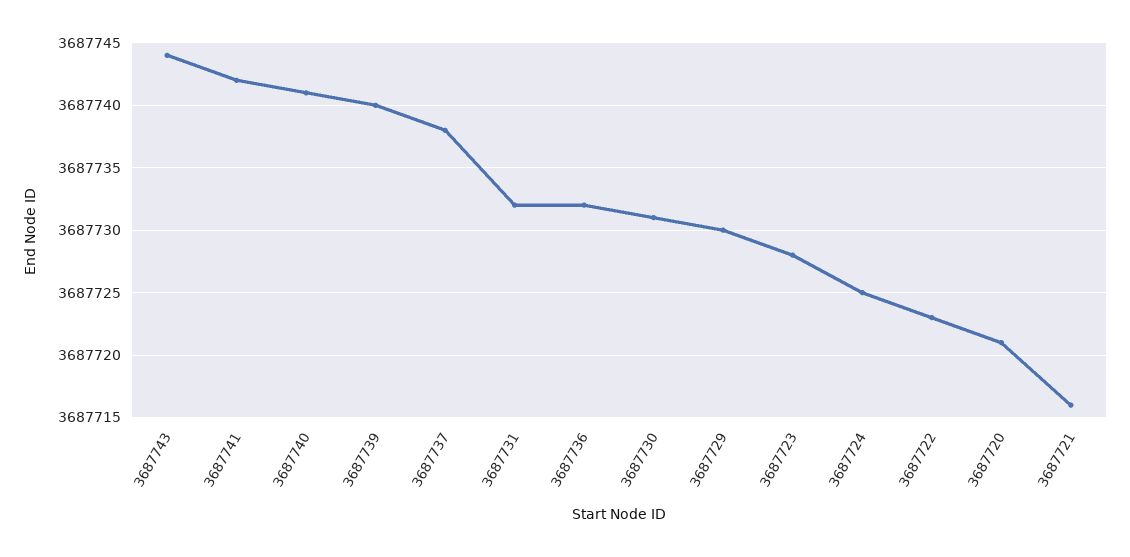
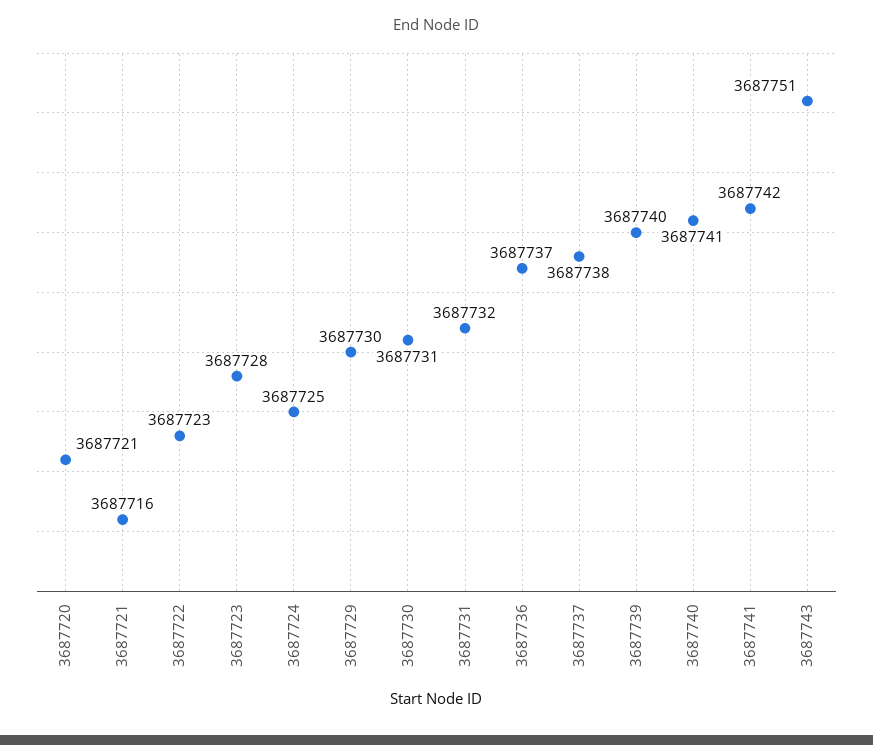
3687743: 3687744 -> 3687751
3687736: 3687732 -> 3687737

